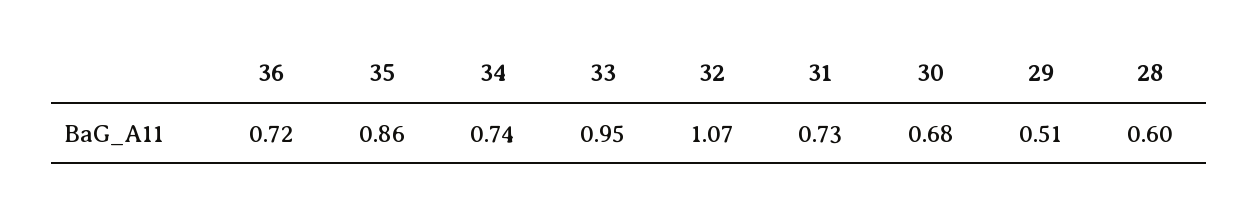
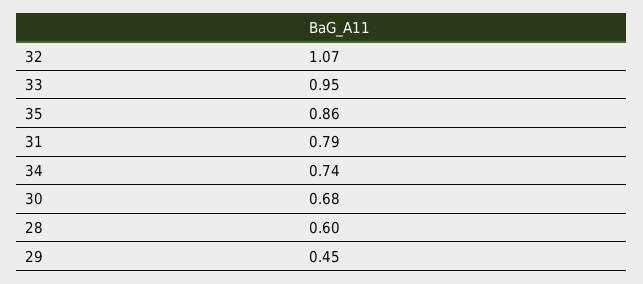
36: 0.72 -> none
31: 0.73 -> 0.79
29: 0.51 -> 0.45

